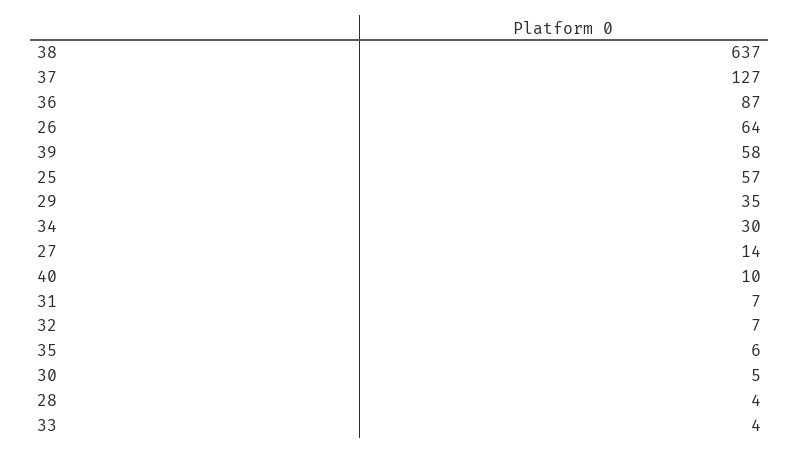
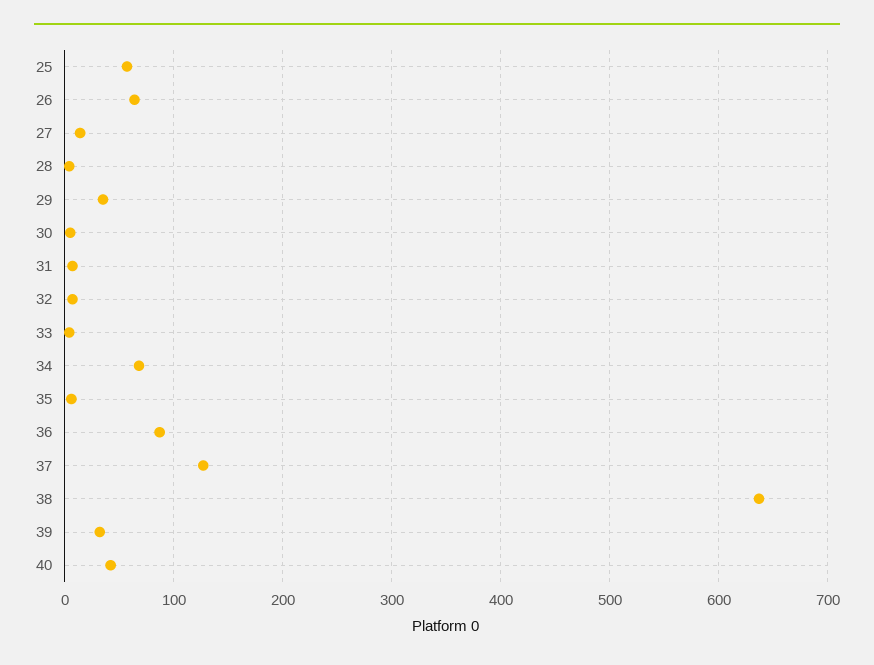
39: 58 -> 30
34: 30 -> 70
40: 10 -> 40

